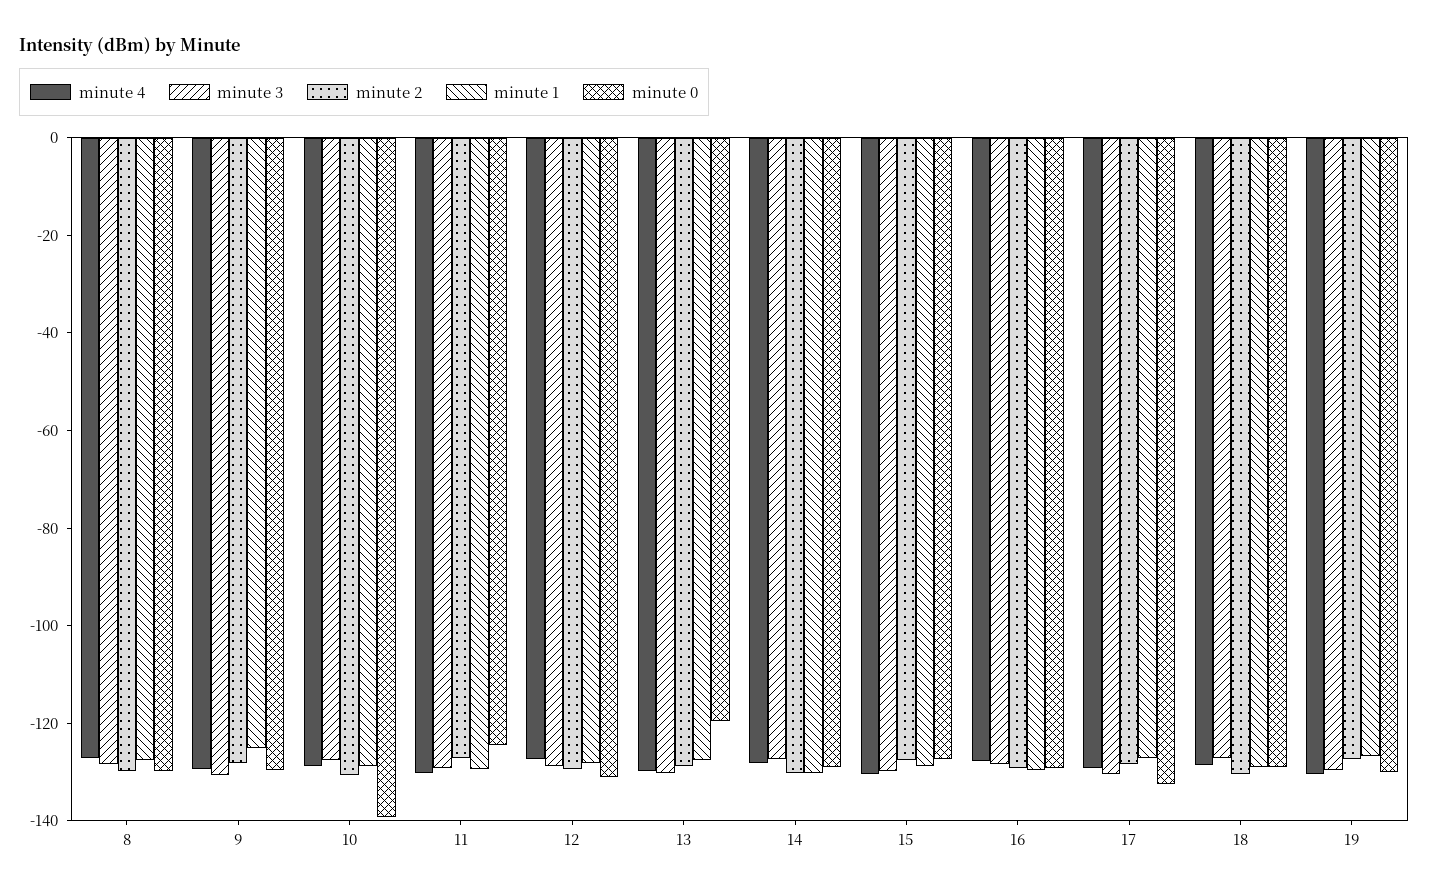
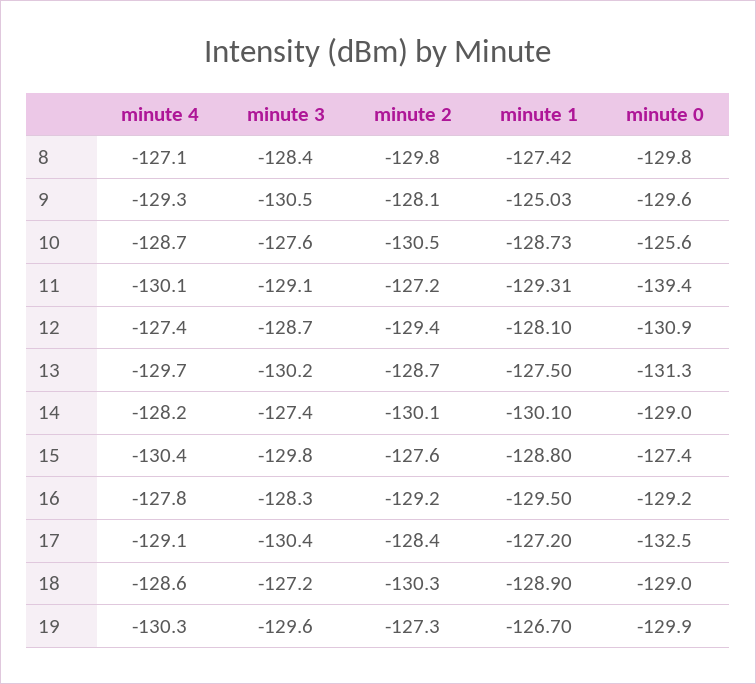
minute 0, 10: -140 -> -125.6
minute 0, 11: -125 -> -139.4
minute 0, 13: -120 -> -131.3

